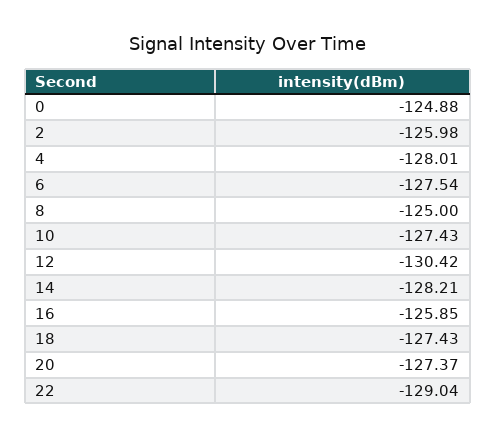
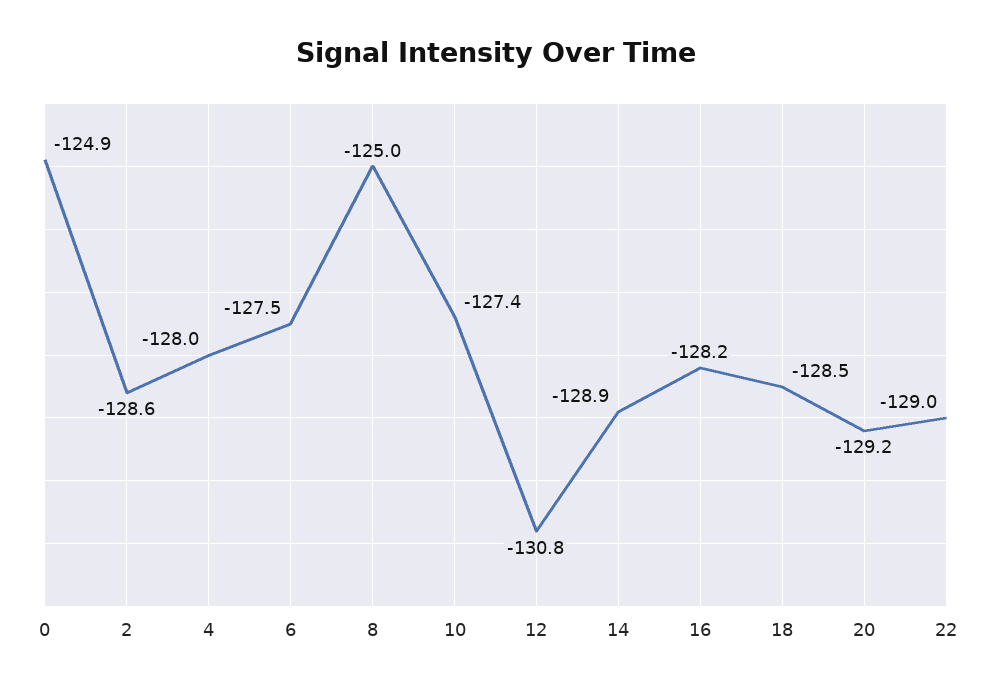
2: -125.98 -> -128.6
12: -130.42 -> -130.8
14: -128.21 -> -128.9
16: -125.85 -> -128.2
18: -127.43 -> -128.5
20: -127.37 -> -129.2

